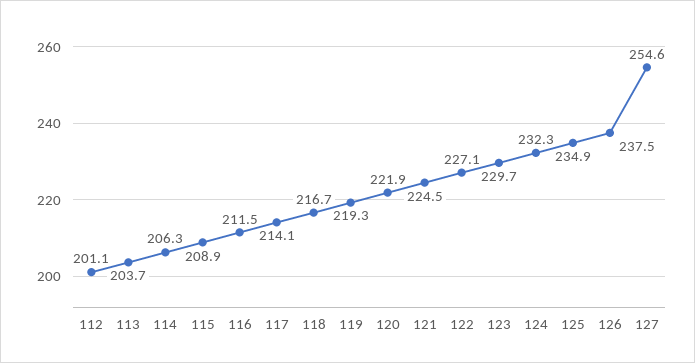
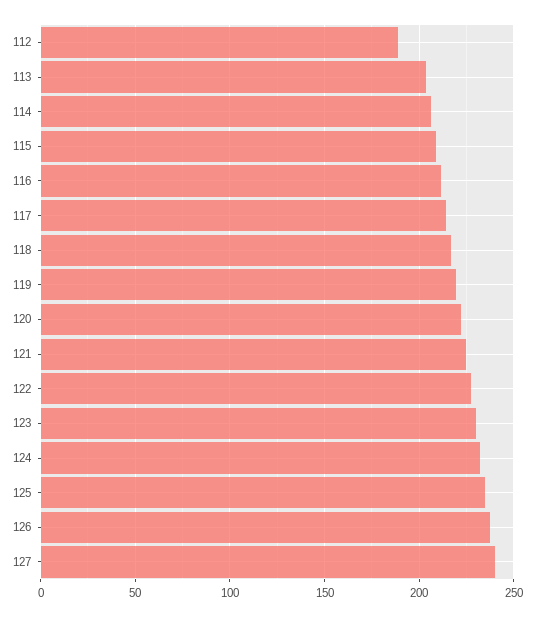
112: 201.1 -> 190
127: 254.6 -> 240

